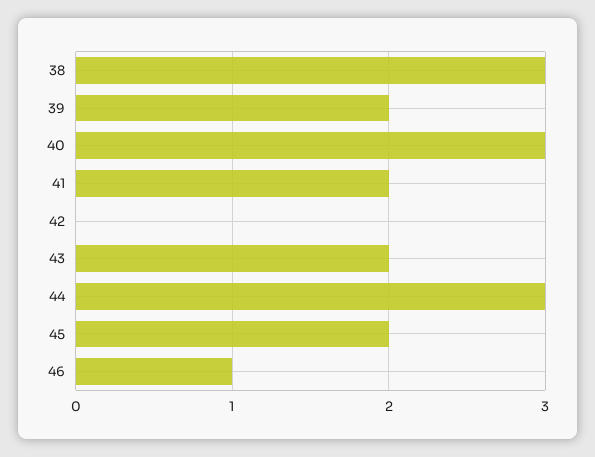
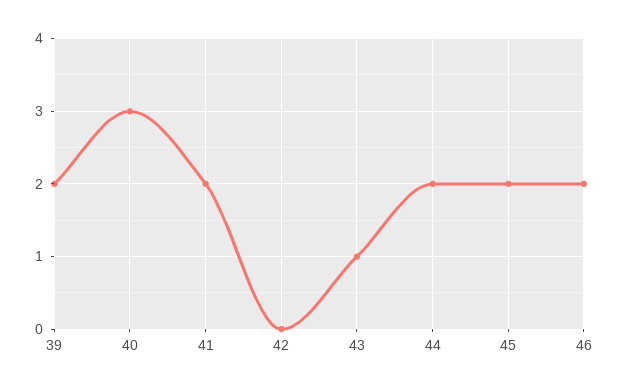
38: 3 -> none
43: 2 -> 1
44: 3 -> 2
46: 1 -> 2

